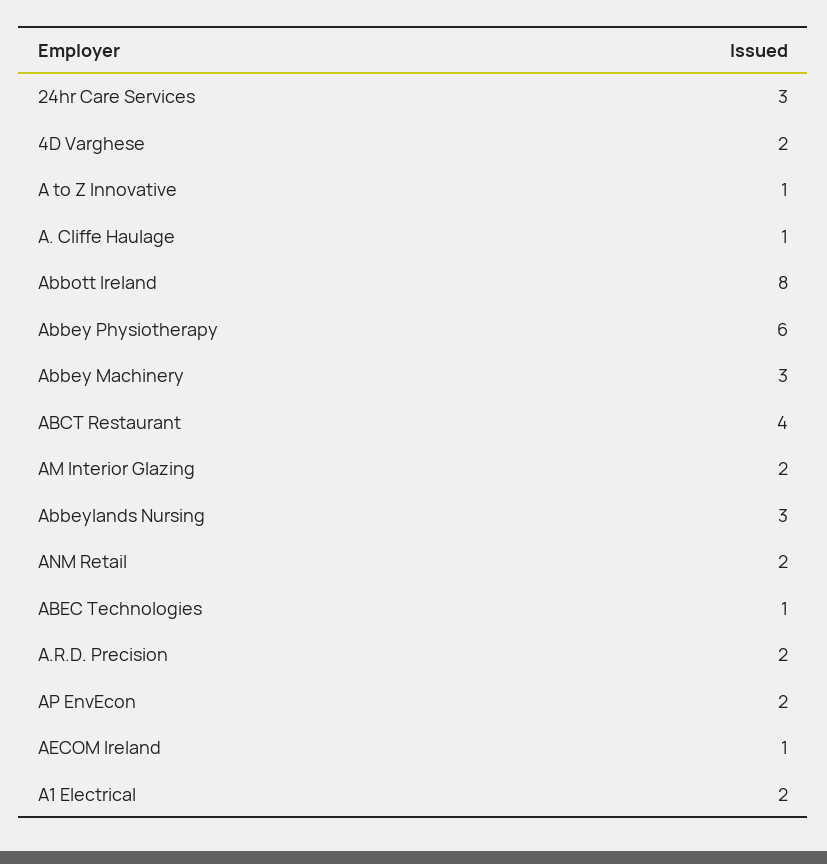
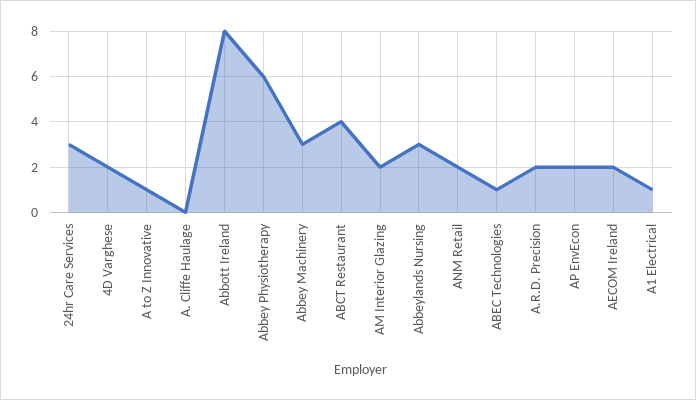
A. Cliffe Haulage: 1 -> 0
AECOM Ireland: 1 -> 2
A1 Electrical: 2 -> 1

